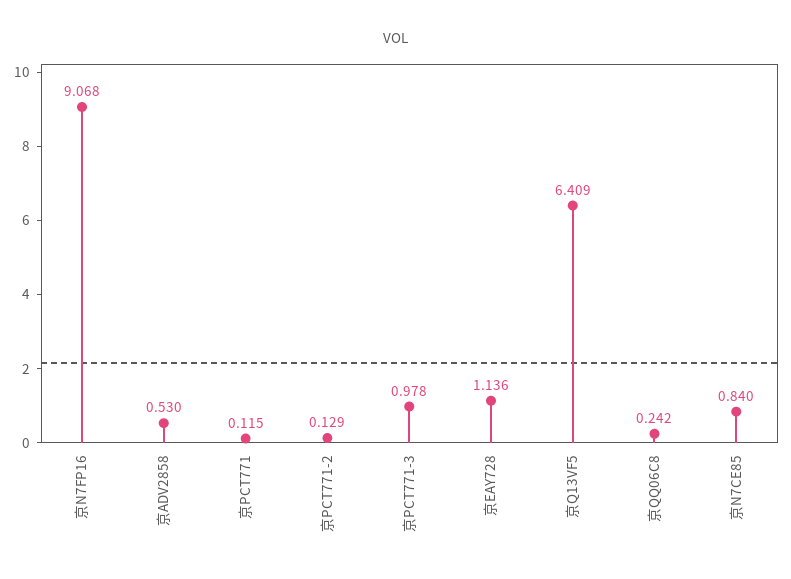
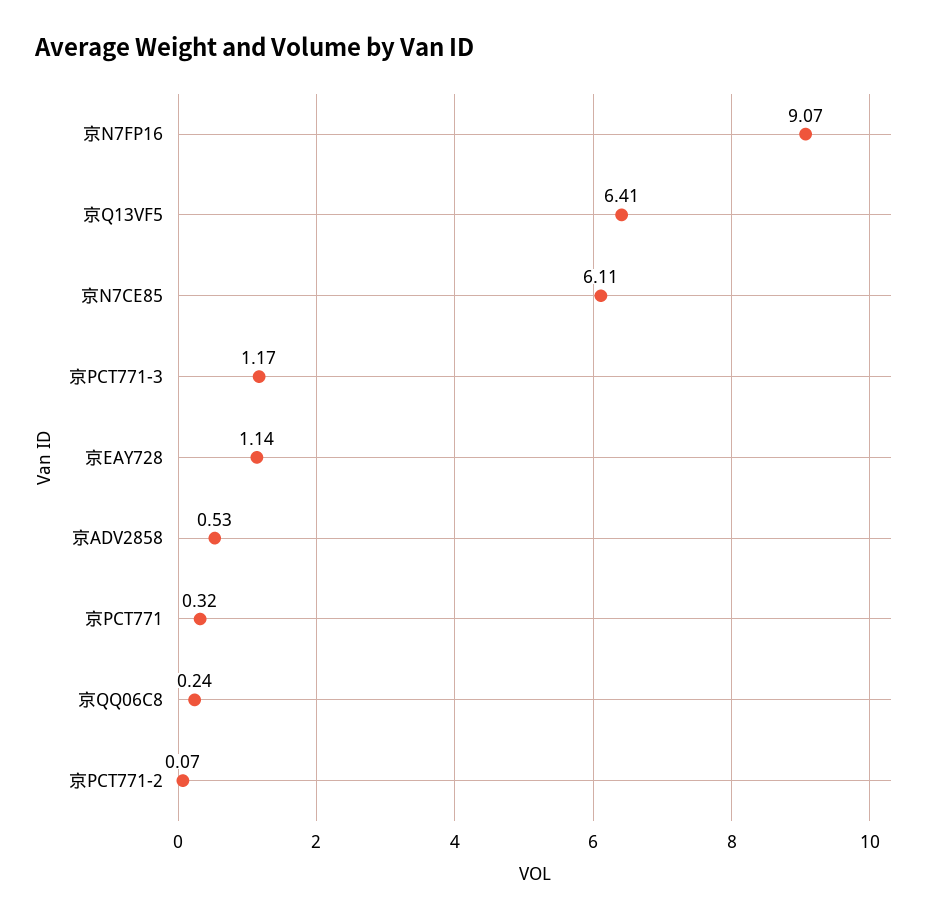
京PCT771: 0.115 -> 0.32
京PCT771-2: 0.129 -> 0.07
京PCT771-3: 0.978 -> 1.17
京N7CE85: 0.84 -> 6.11

